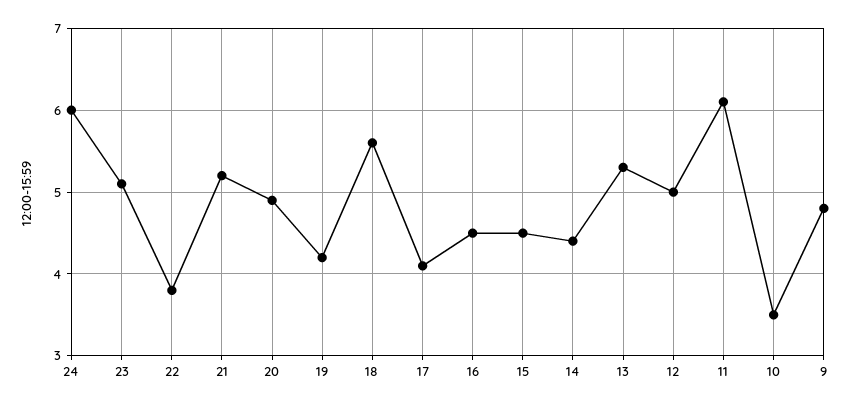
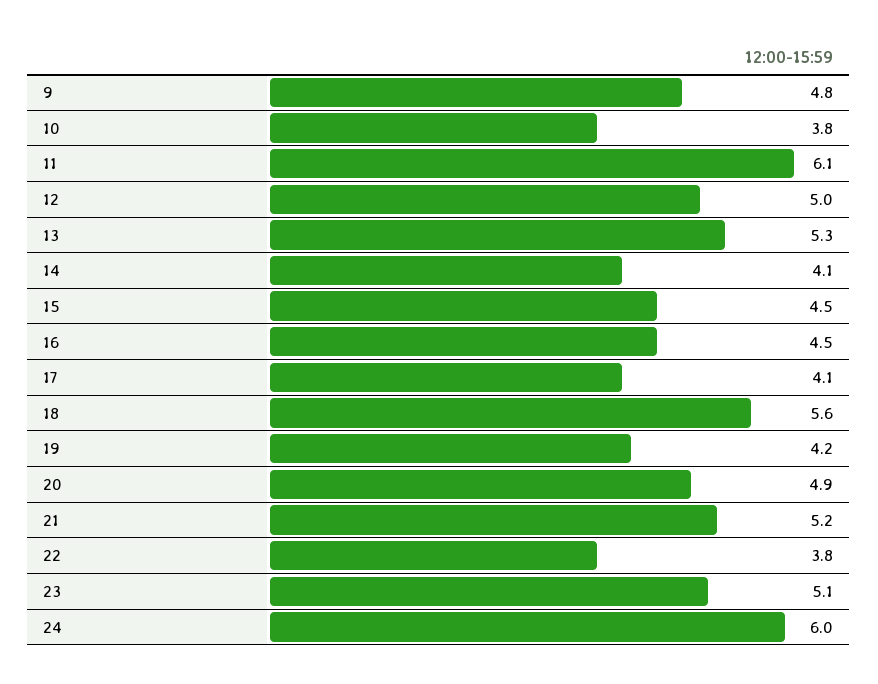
14: 4.4 -> 4.1
10: 3.5 -> 3.8

